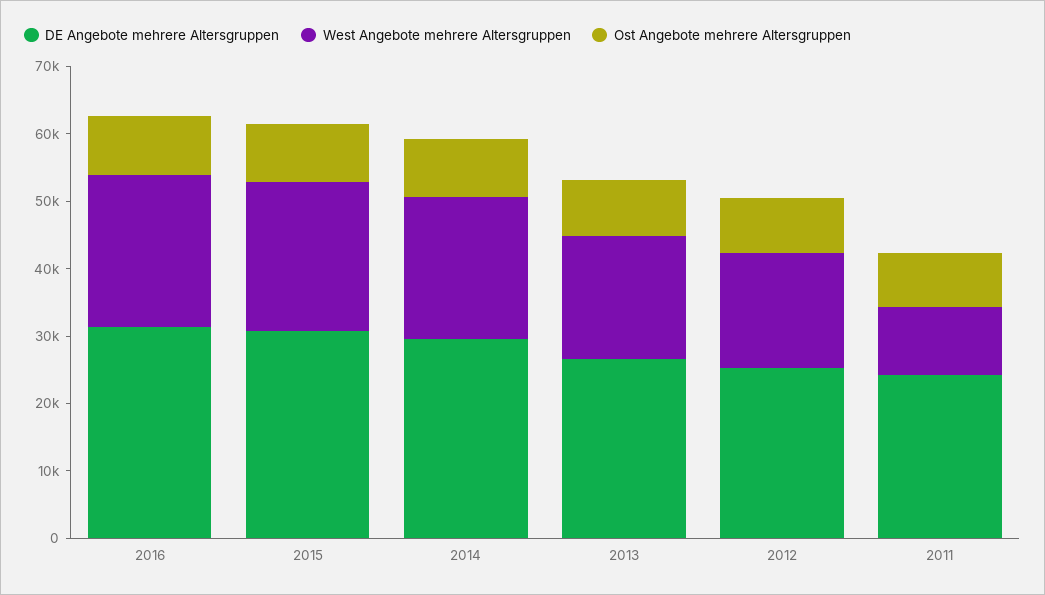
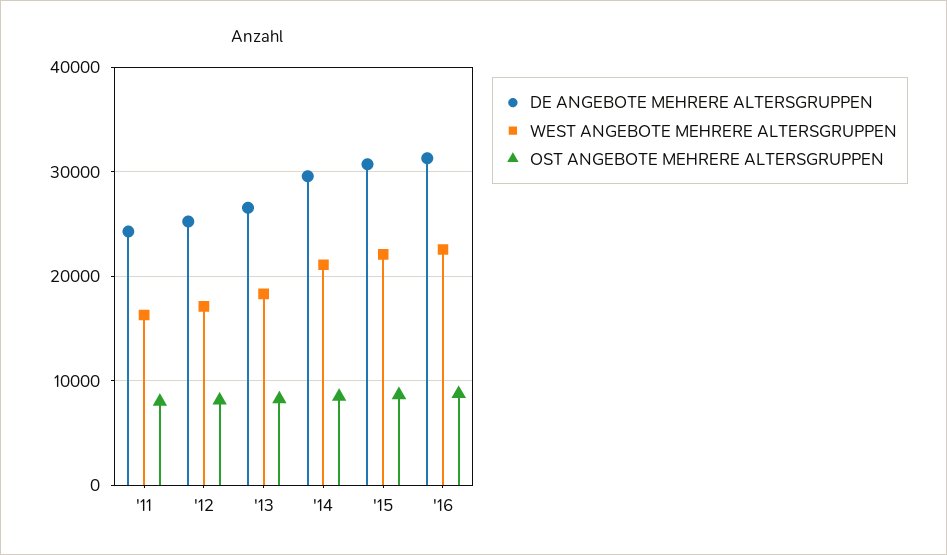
West Angebote mehrere Altersgruppen, 2011: 10000 -> 16000

